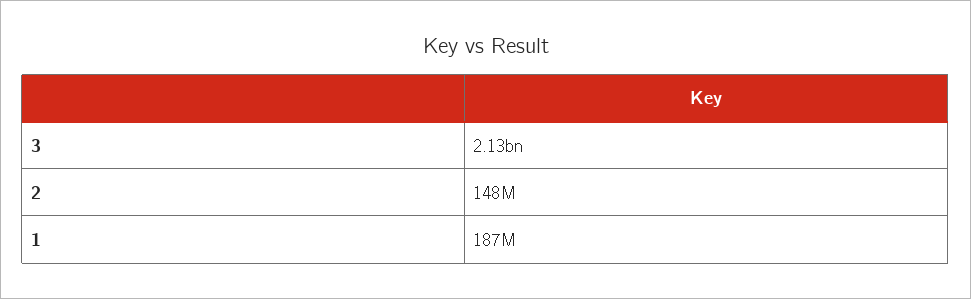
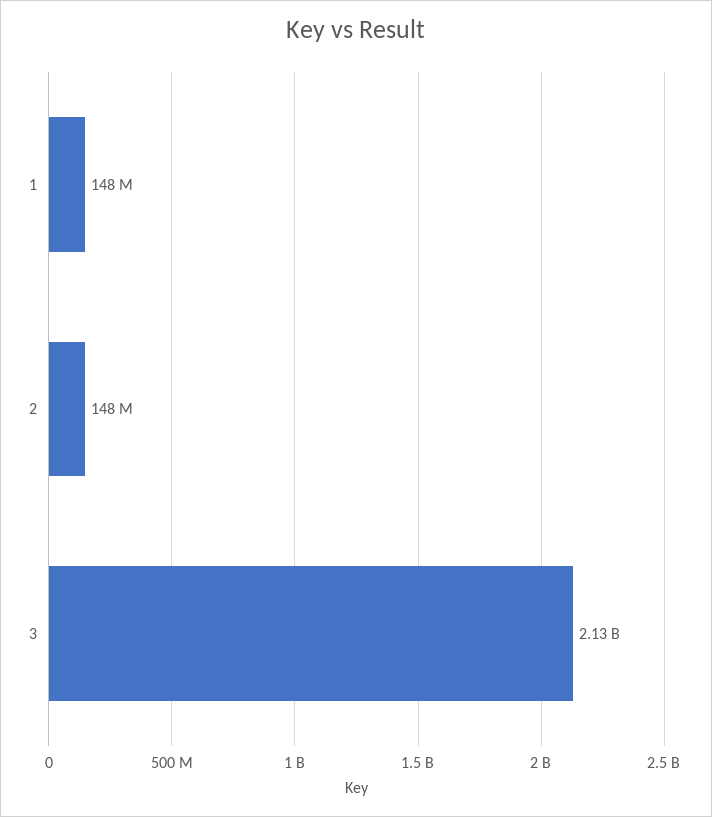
1: 187000000 -> 148000000

